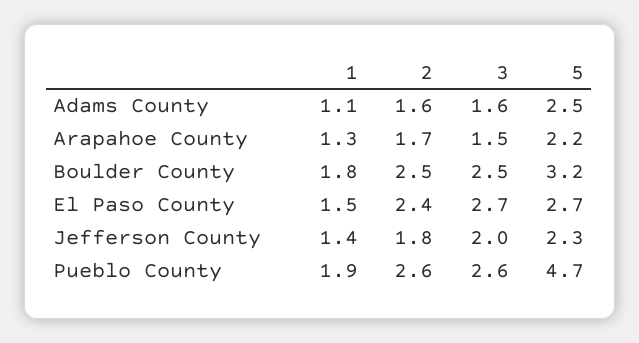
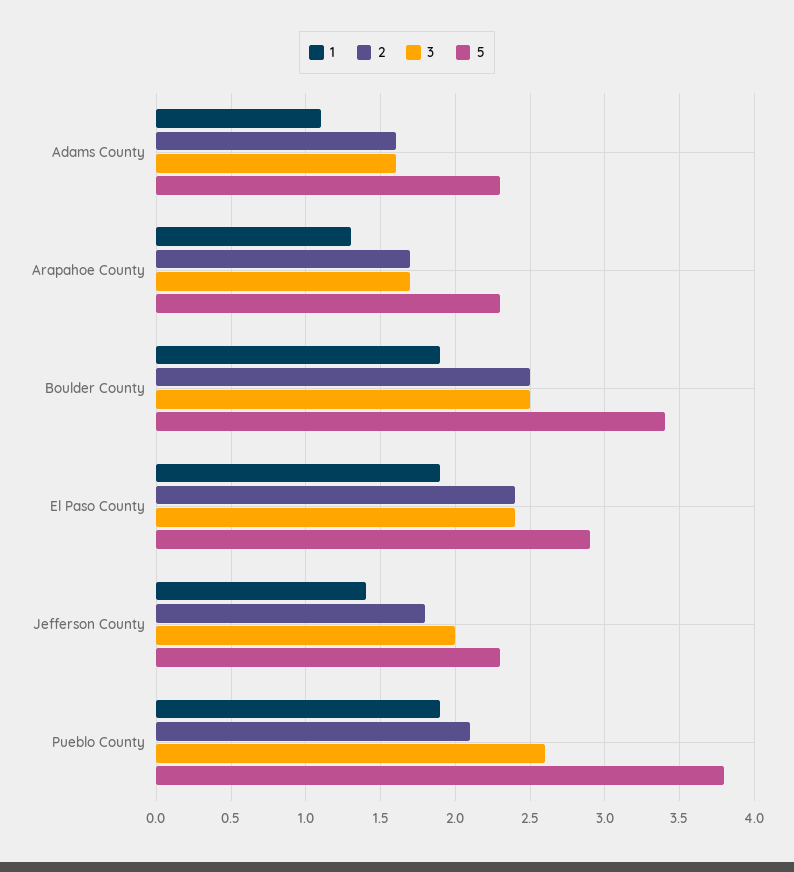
5, Adams County: 2.5 -> 2.3
3, Arapahoe County: 1.5 -> 1.7
5, Arapahoe County: 2.2 -> 2.3
1, Boulder County: 1.8 -> 1.9
5, Boulder County: 3.2 -> 3.4
1, El Paso County: 1.5 -> 1.9
3, El Paso County: 2.7 -> 2.4
5, El Paso County: 2.7 -> 2.9
2, Pueblo County: 2.6 -> 2.1
5, Pueblo County: 4.7 -> 3.8

